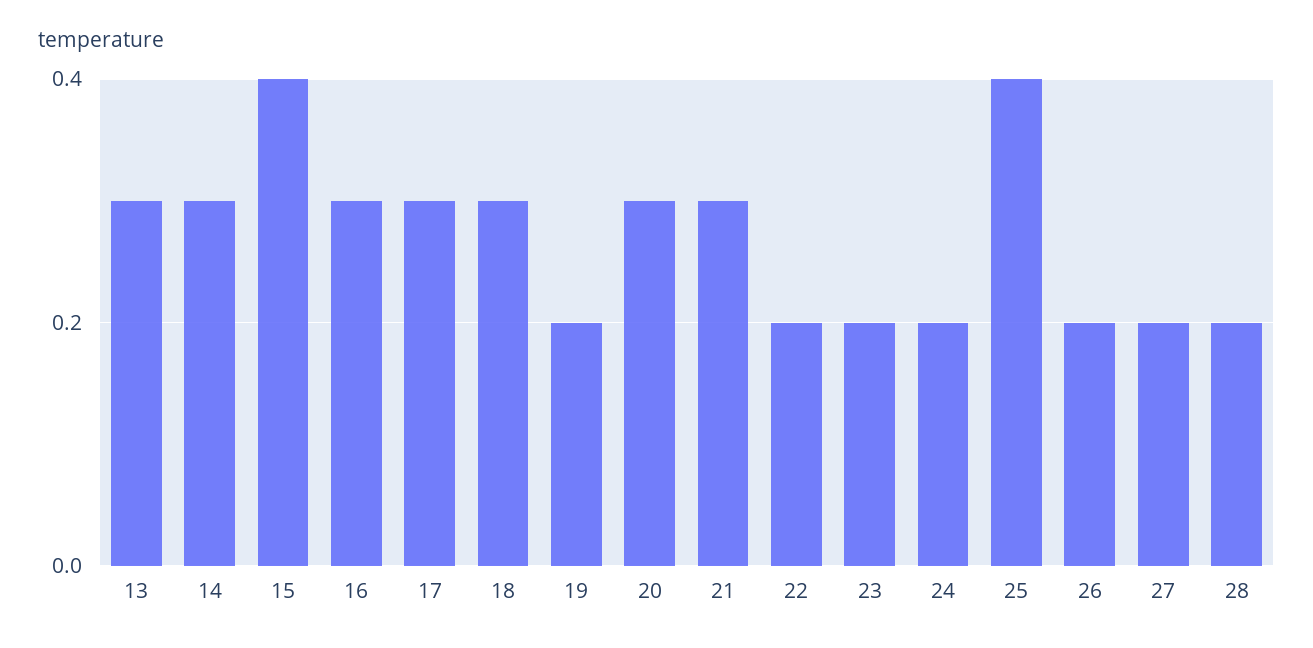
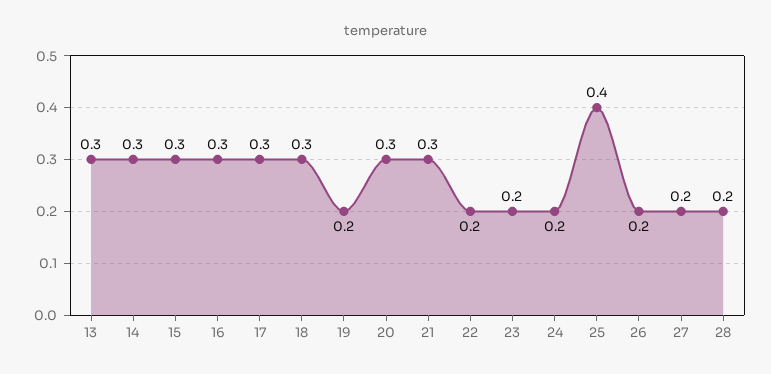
15: 0.4 -> 0.3

